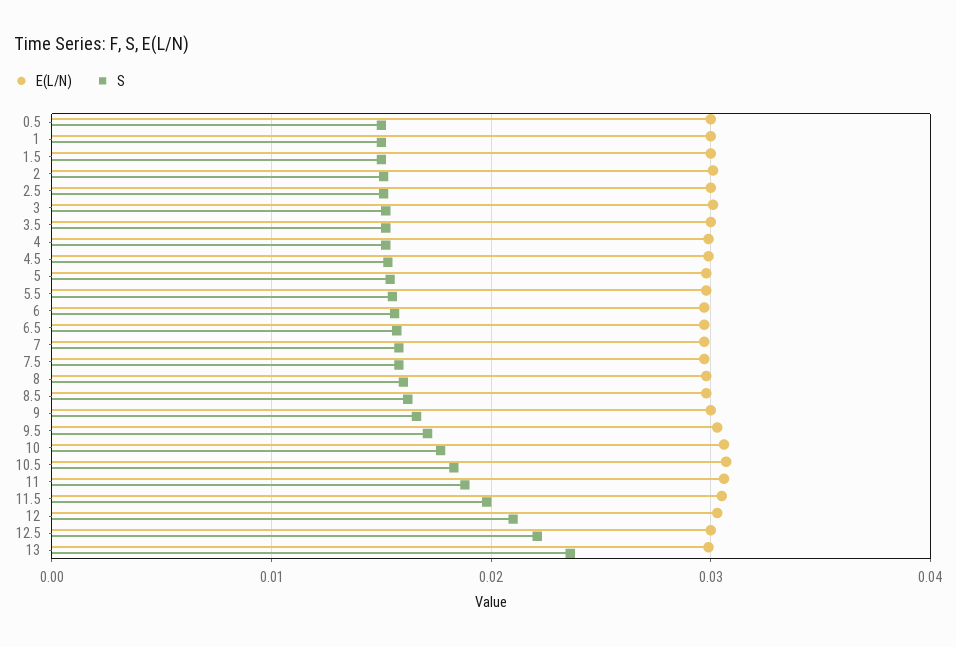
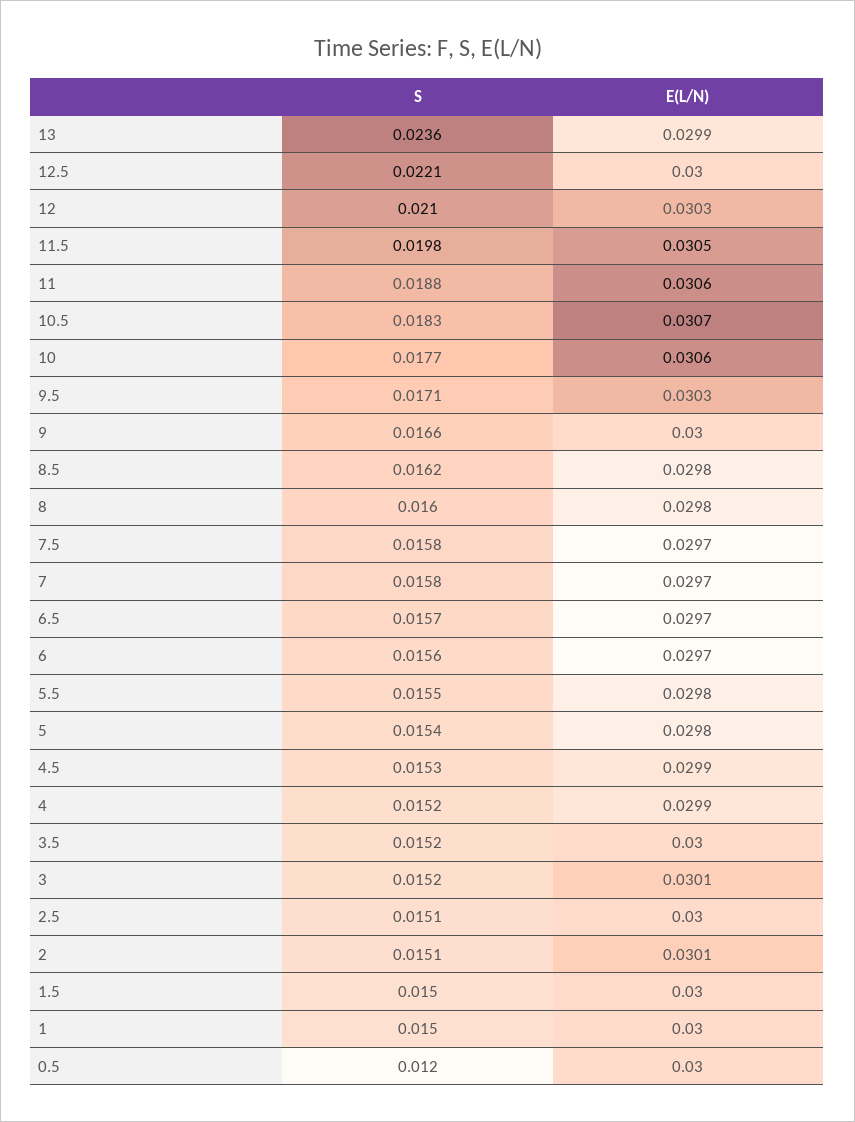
S, 0.5: 0.015 -> 0.012

